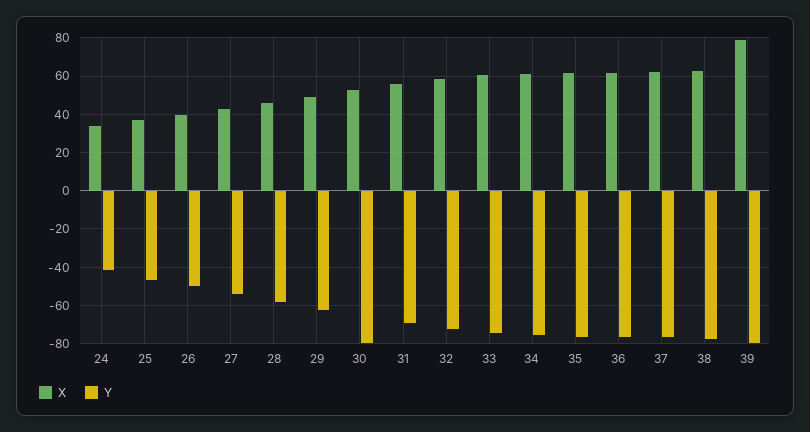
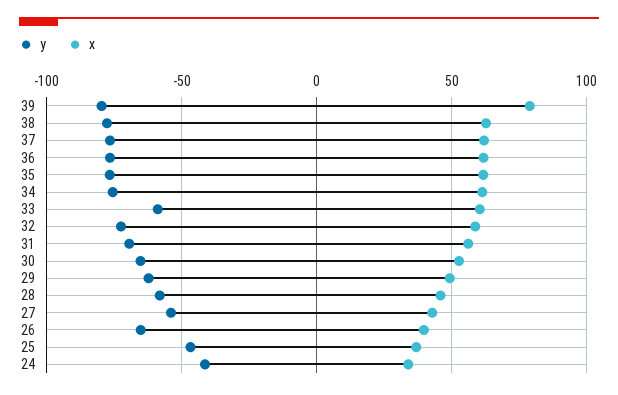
Y, 26: -50 -> -65
Y, 30: -80 -> -65
Y, 33: -75 -> -60

